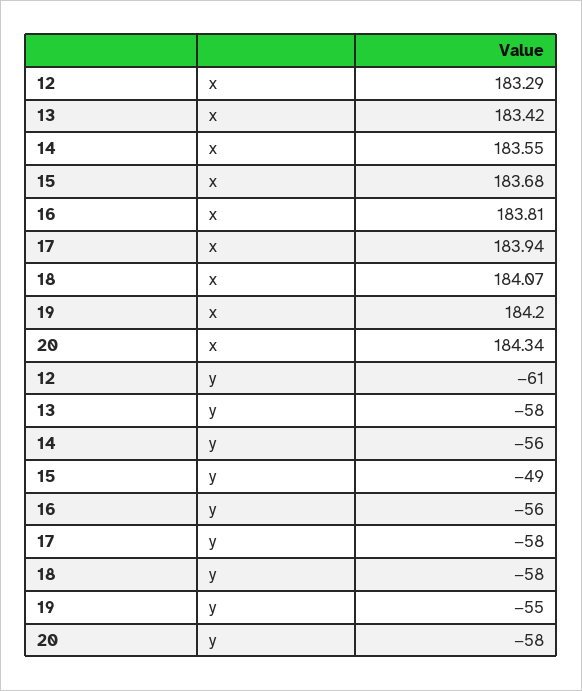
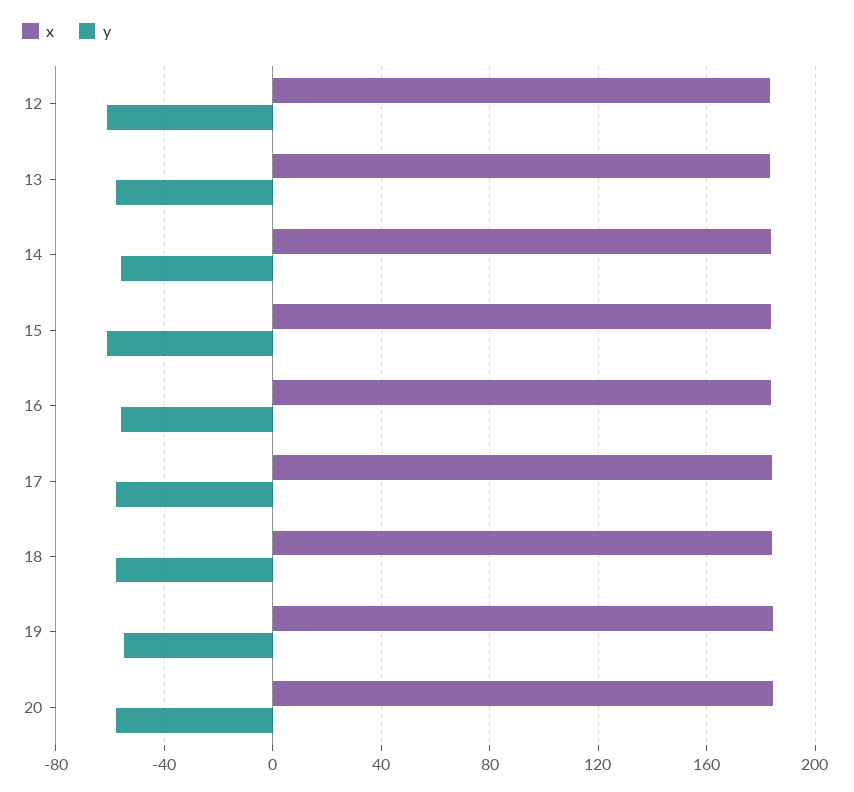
y, 15: -49 -> -60

